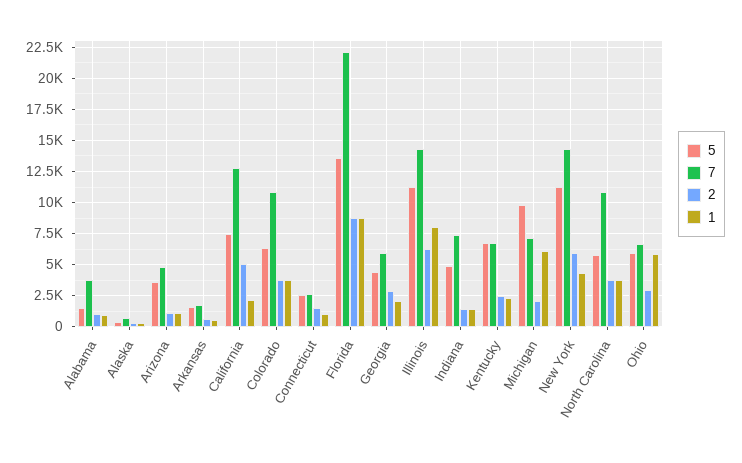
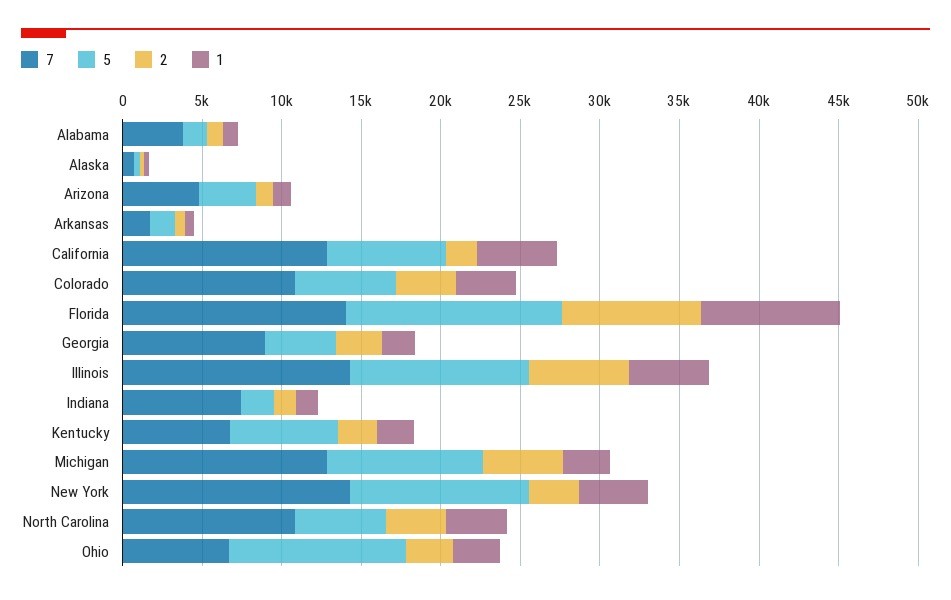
2, California: 5000 -> 2000
1, California: 2000 -> 5000
5, Connecticut: 2500 -> none
7, Connecticut: 2500 -> none
2, Connecticut: 1500 -> none
1, Connecticut: 1000 -> none
7, Florida: 22000 -> 14000
7, Georgia: 6000 -> 9000
1, Illinois: 8000 -> 5000
5, Indiana: 5000 -> 2000
7, Michigan: 7000 -> 13000
2, Michigan: 2000 -> 5000
1, Michigan: 6000 -> 3000
2, New York: 6000 -> 3000
5, Ohio: 6000 -> 11000
1, Ohio: 6000 -> 3000

